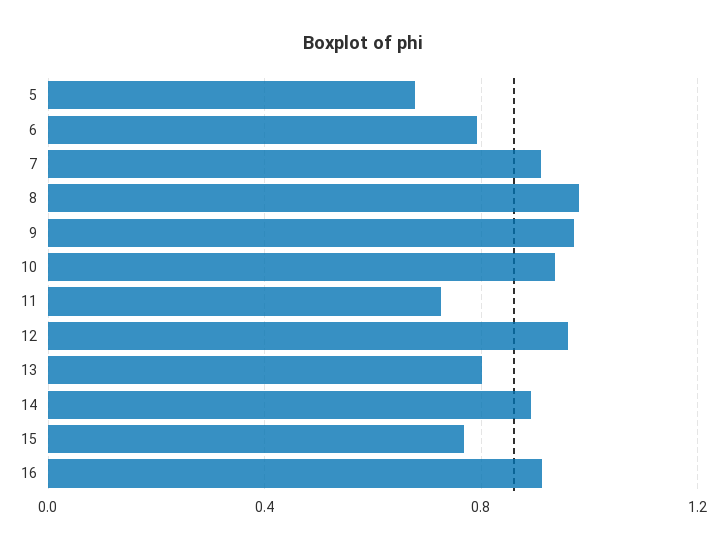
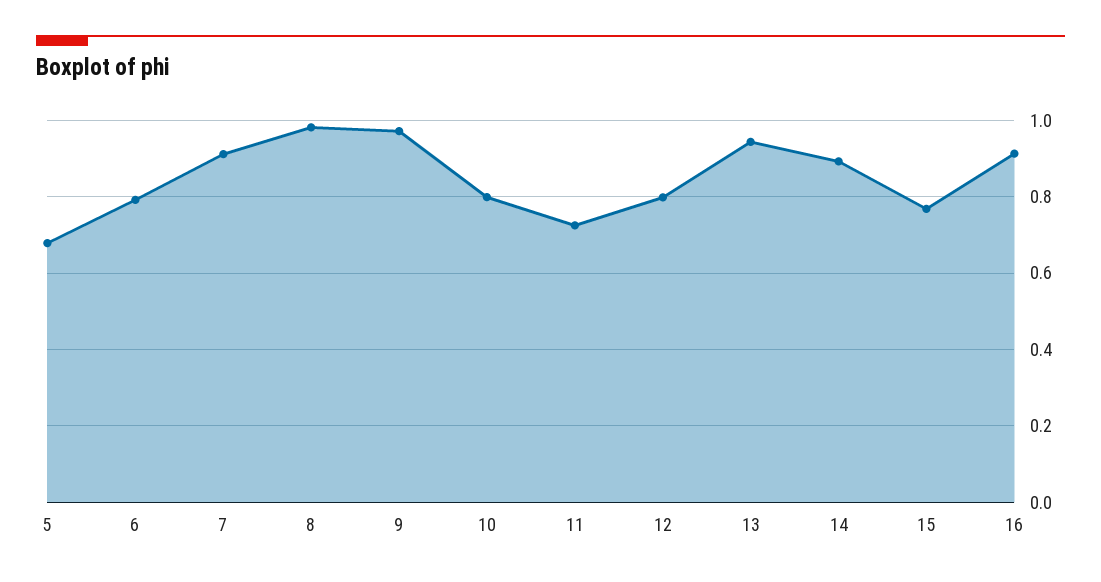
10: 0.95 -> 0.8
12: 0.95 -> 0.8
13: 0.8 -> 0.94

